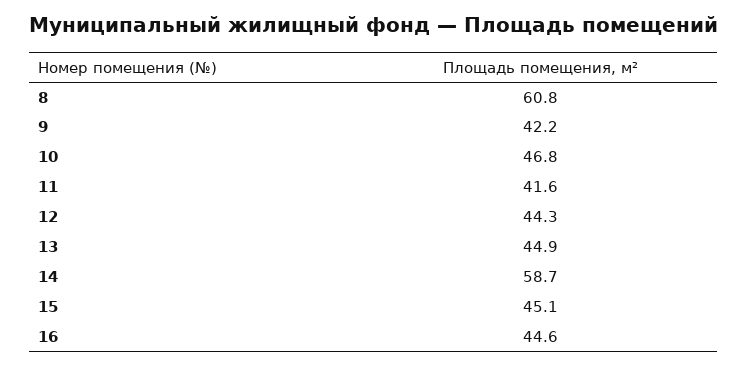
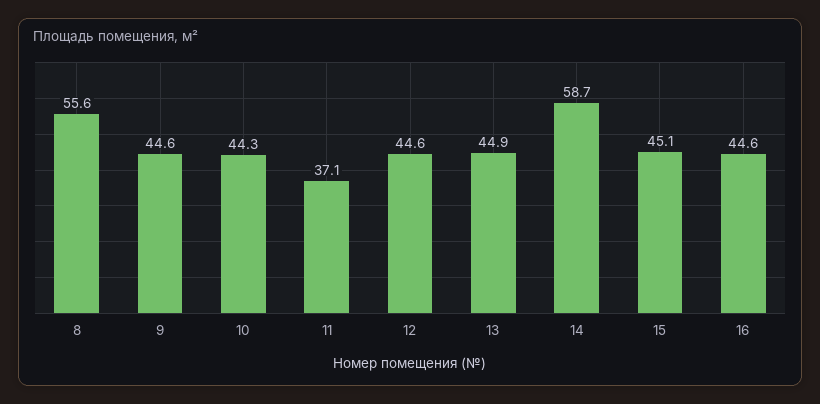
8: 60.8 -> 55.6
9: 42.2 -> 44.6
10: 46.8 -> 44.3
11: 41.6 -> 37.1
12: 44.3 -> 44.6

